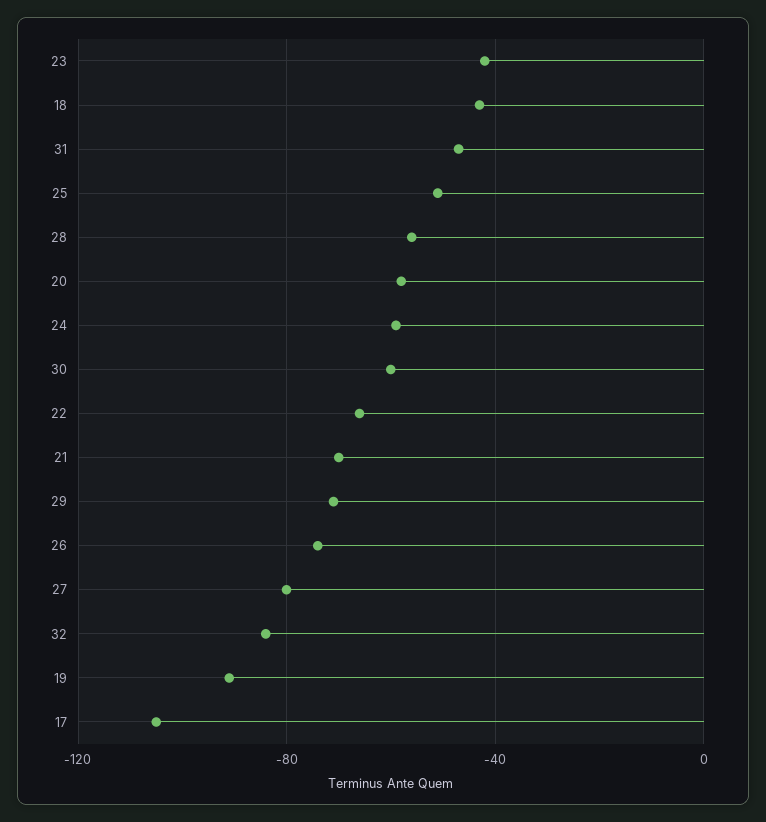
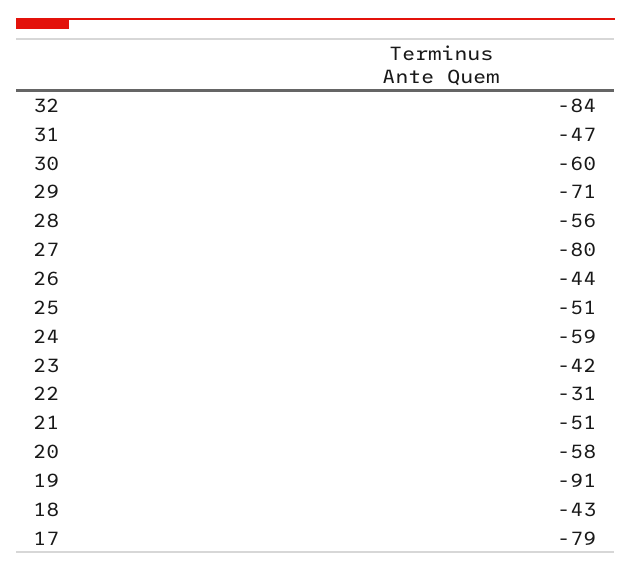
22: -65 -> -31
21: -70 -> -51
26: -75 -> -44
17: -105 -> -79

